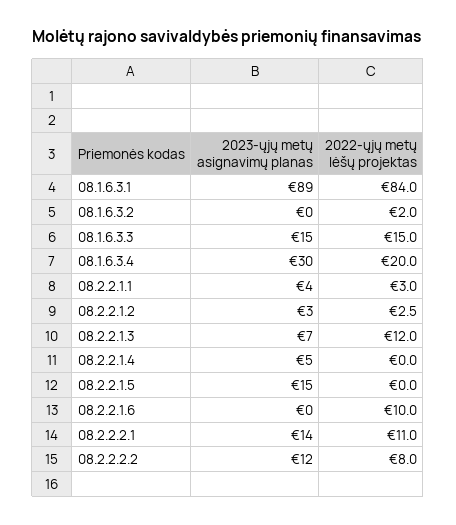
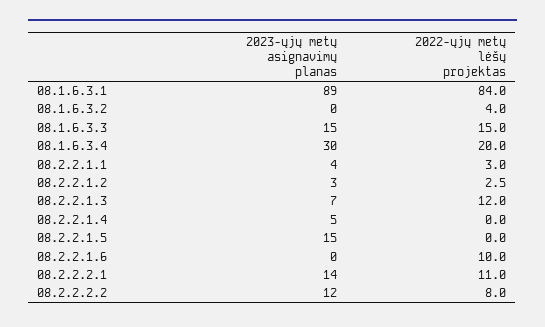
2022-ųjų metų lėšų projektas, 08.1.6.3.2: 2 -> 4

